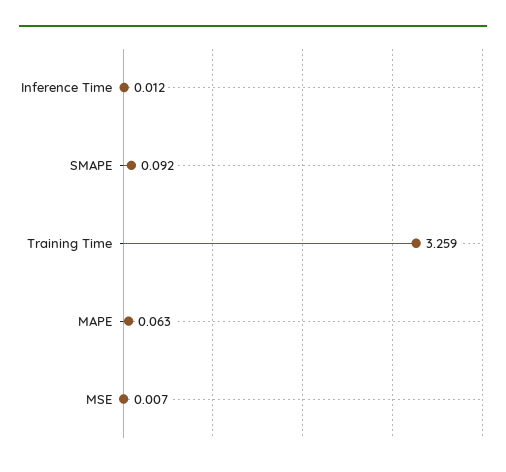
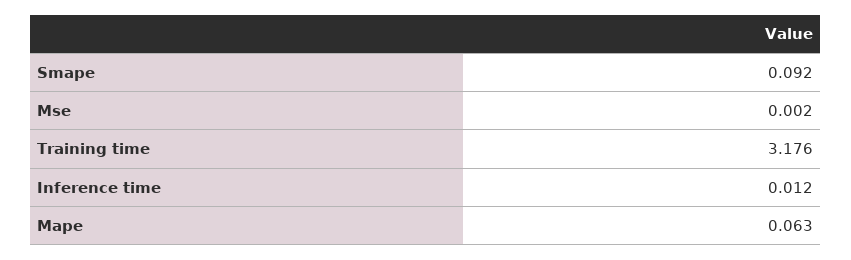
Training Time: 3.259 -> 3.176
MSE: 0.007 -> 0.002

